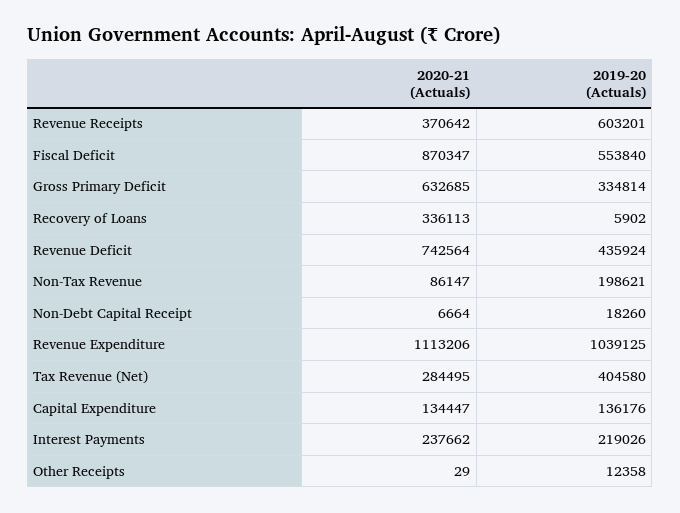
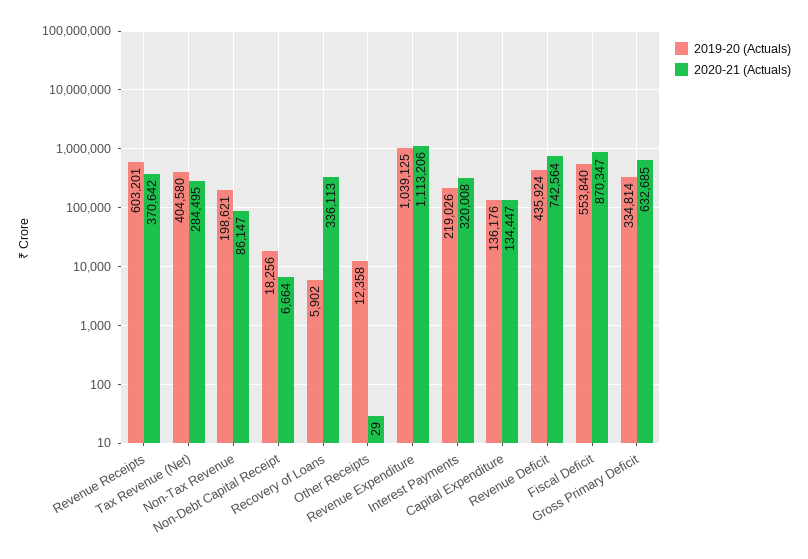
2019-20 (Actuals), Non-Debt Capital Receipt: 18260 -> 18256
2020-21 (Actuals), Interest Payments: 237662 -> 320008

